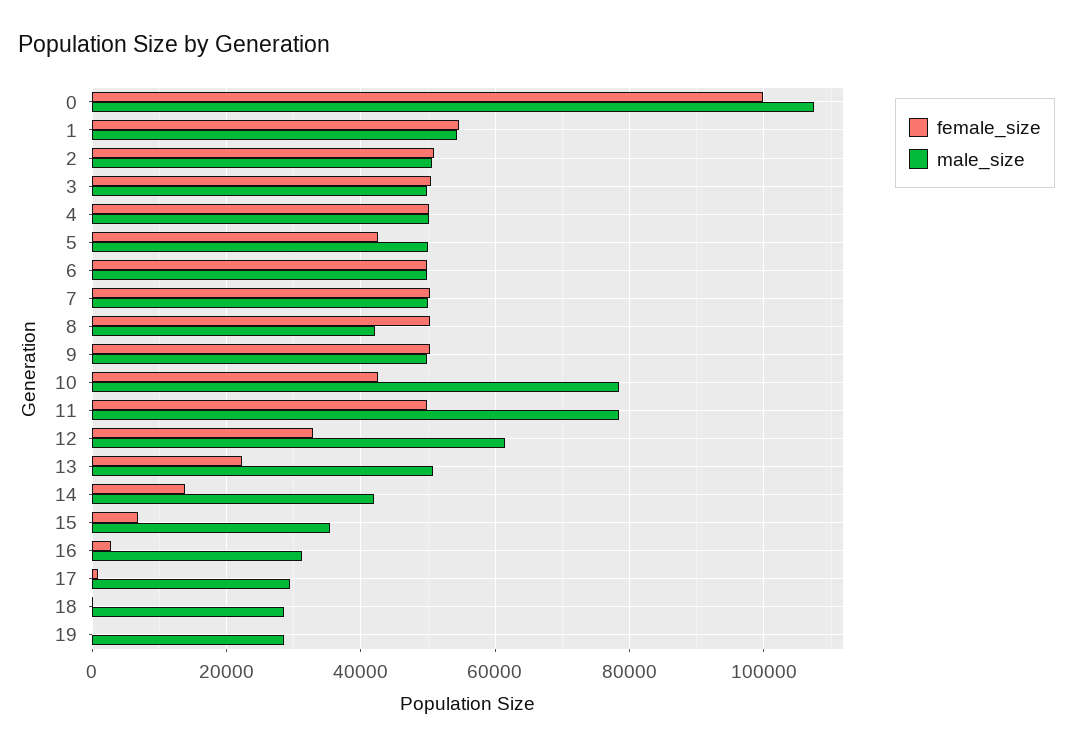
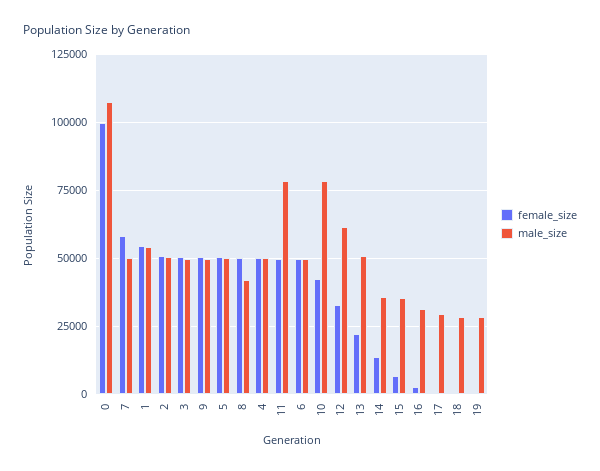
female_size, 5: 42000 -> 50000
female_size, 7: 50000 -> 57500
male_size, 14: 42000 -> 35000

